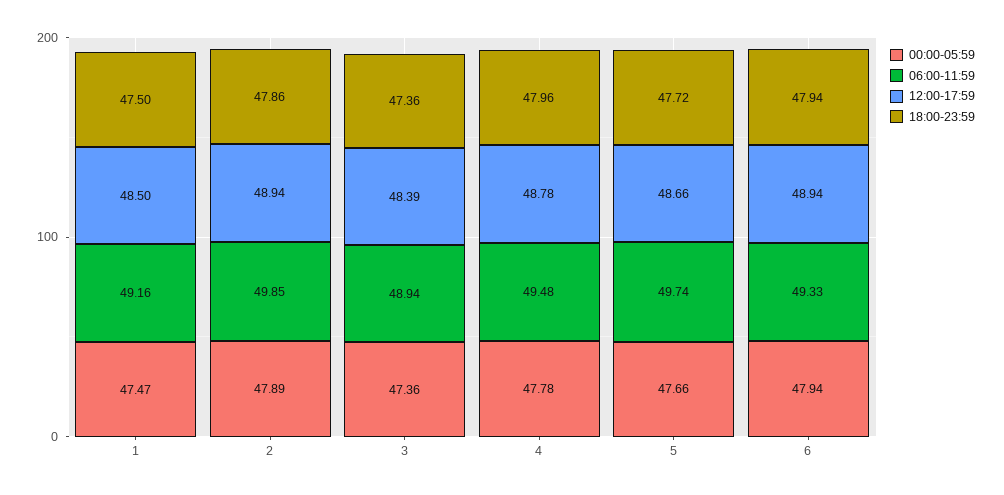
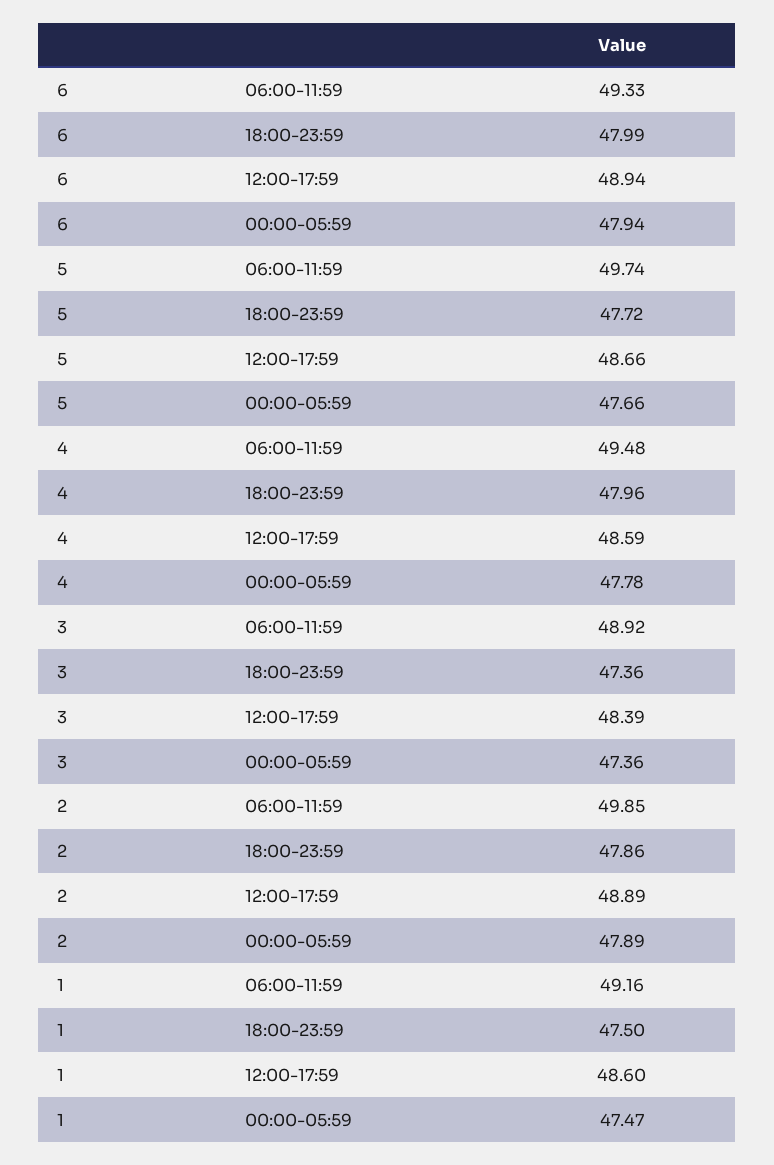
12:00-17:59, 1: 48.5 -> 48.6
12:00-17:59, 2: 48.94 -> 48.89
06:00-11:59, 3: 48.94 -> 48.92
12:00-17:59, 4: 48.78 -> 48.59
18:00-23:59, 6: 47.94 -> 47.99

